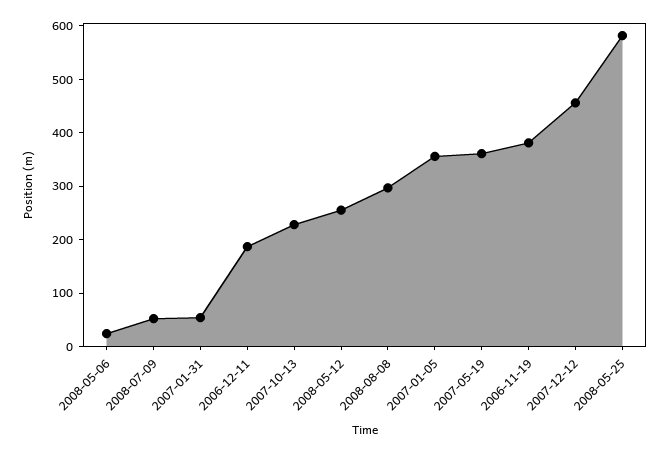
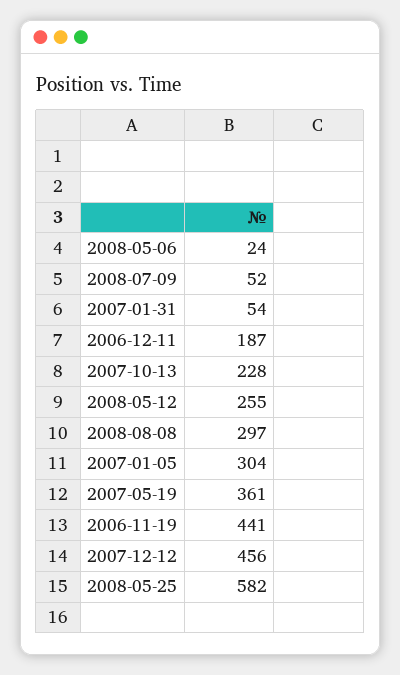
2007-01-05: 360 -> 304
2006-11-19: 380 -> 441

